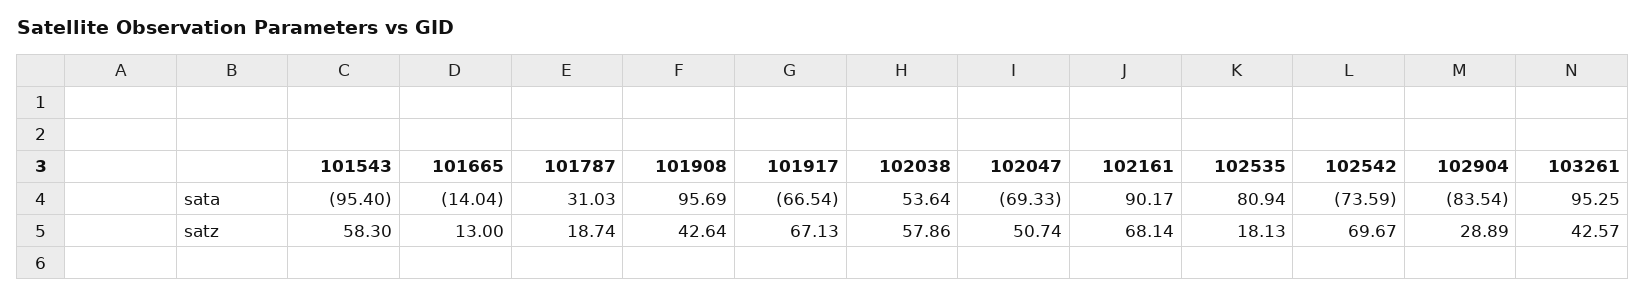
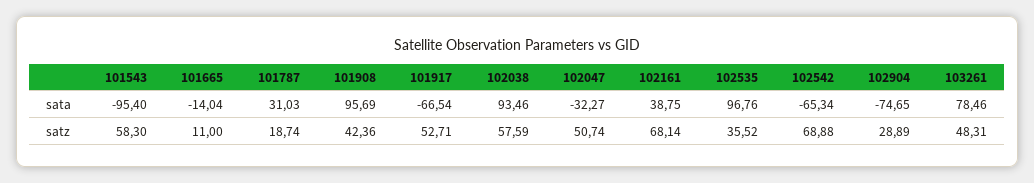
102038, sata: 53.64 -> 93.46
102047, sata: -69.33 -> -32.27
102161, sata: 90.17 -> 38.75
102535, sata: 80.94 -> 96.76
102542, sata: -73.59 -> -65.34
102904, sata: -83.54 -> -74.65
103261, sata: 95.25 -> 78.46
101665, satz: 13 -> 11
101908, satz: 42.64 -> 42.36
101917, satz: 67.13 -> 52.71
102038, satz: 57.86 -> 57.59
102535, satz: 18.13 -> 35.52
102542, satz: 69.67 -> 68.88
103261, satz: 42.57 -> 48.31

